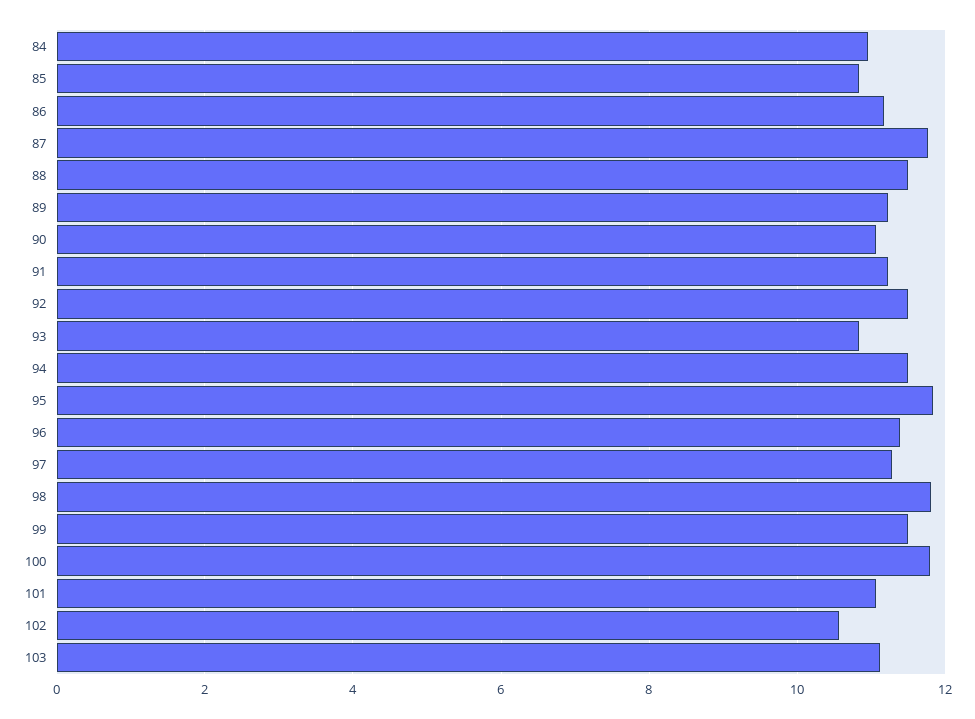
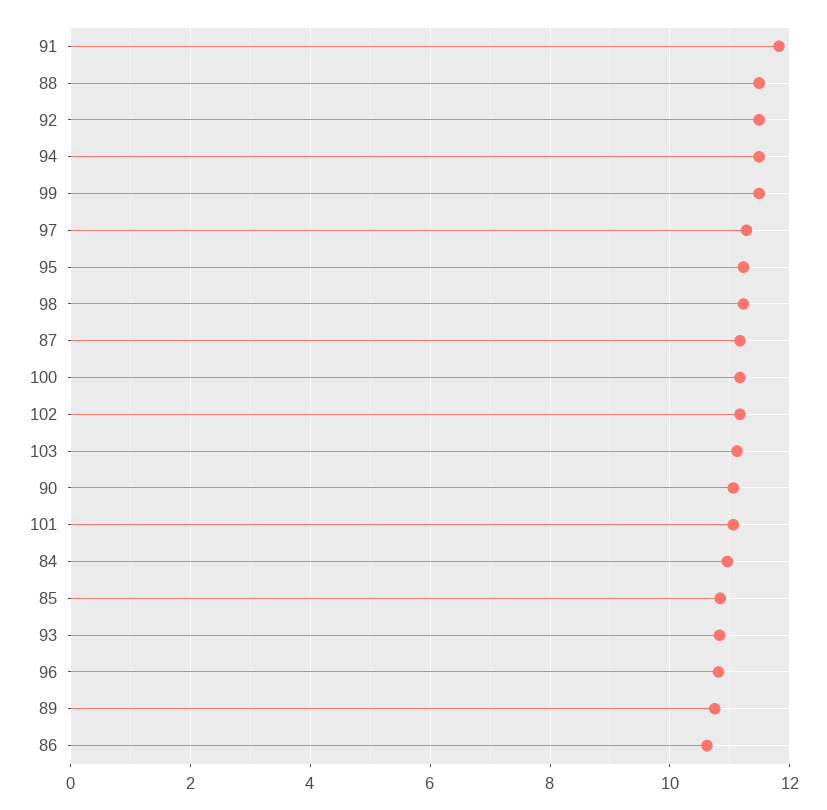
86: 11.2 -> 10.6
87: 11.8 -> 11.2
89: 11.2 -> 10.8
91: 11.2 -> 11.8
95: 11.8 -> 11.2
96: 11.4 -> 10.8
98: 11.8 -> 11.2
100: 11.8 -> 11.2
102: 10.6 -> 11.2

